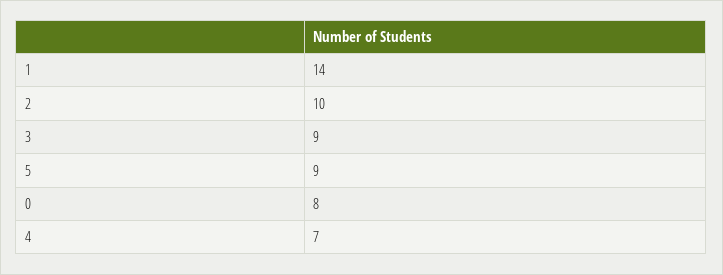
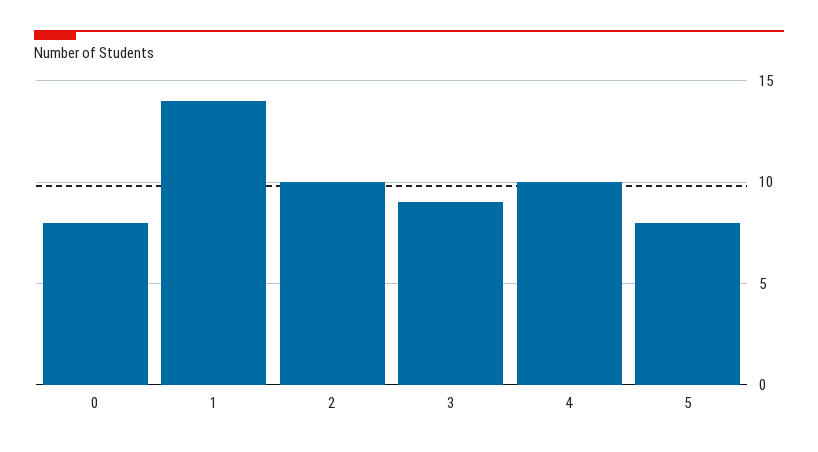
5: 9 -> 8
4: 7 -> 10

